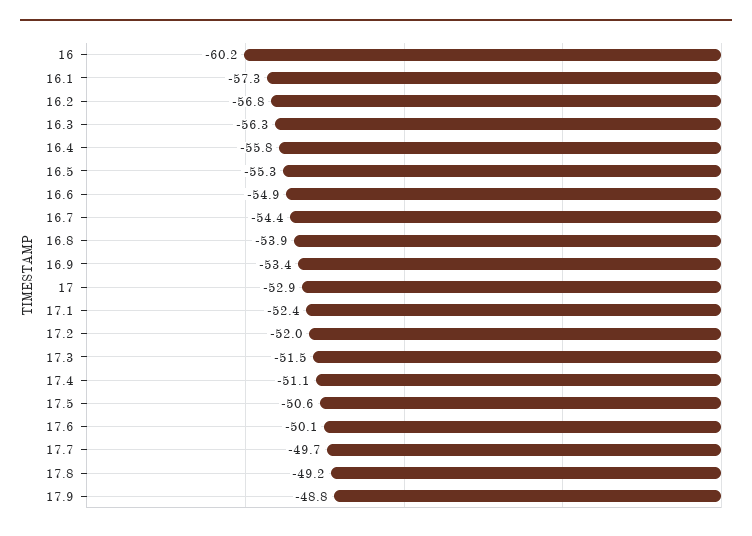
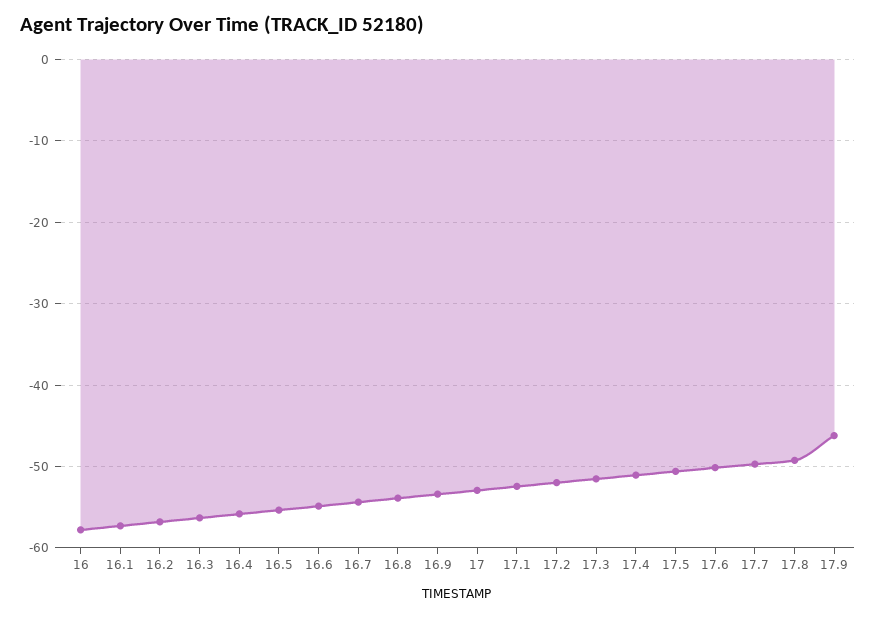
16: -60.2 -> -58
17.9: -48.8 -> -46

